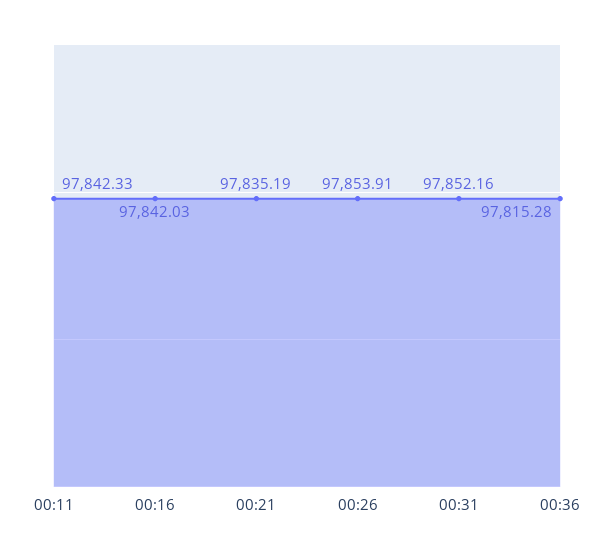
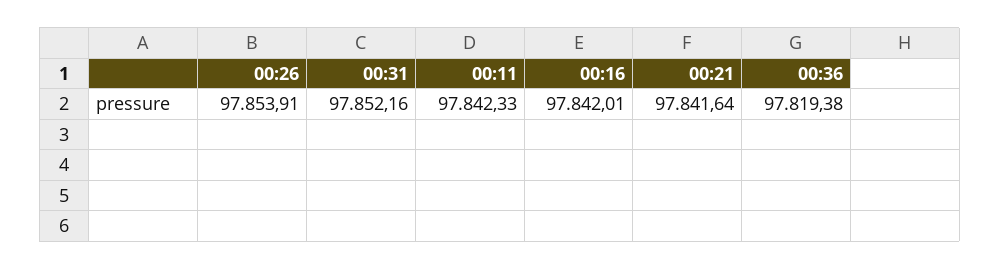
00:16: 97842.03 -> 97842.01
00:21: 97835.19 -> 97841.64
00:36: 97815.28 -> 97819.38

